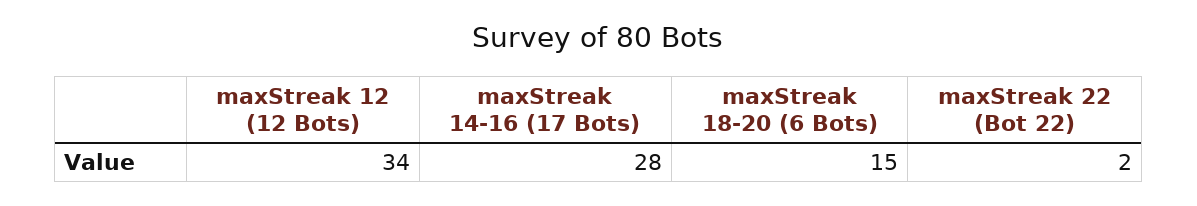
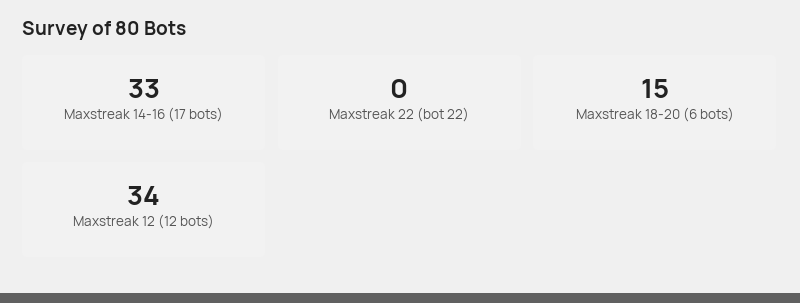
maxStreak 14-16 (17 Bots): 28 -> 33
maxStreak 22 (Bot 22): 2 -> 0

